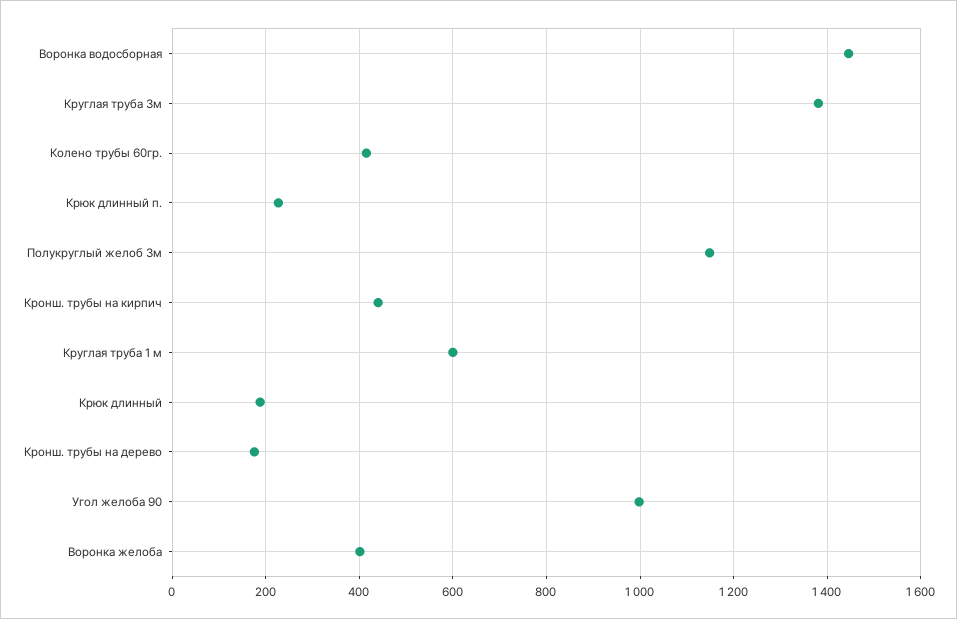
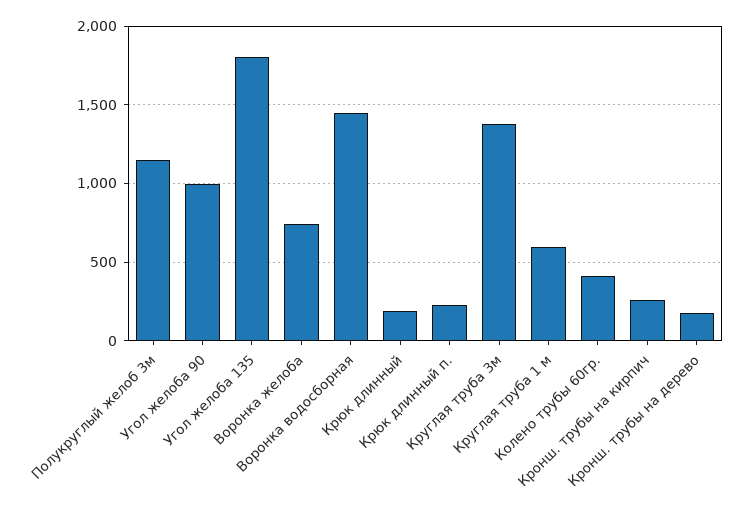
Кронш. трубы на кирпич: 440 -> 250
Воронка желоба: 400 -> 750
Угол желоба 135: none -> 1800

